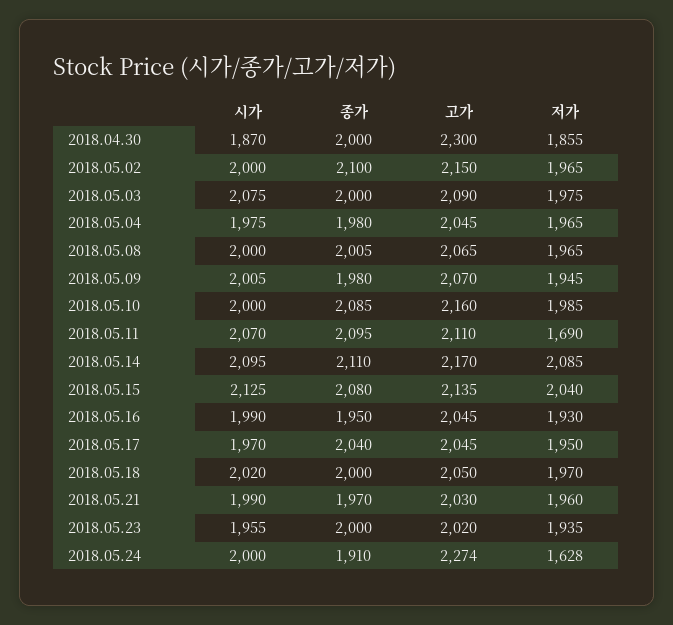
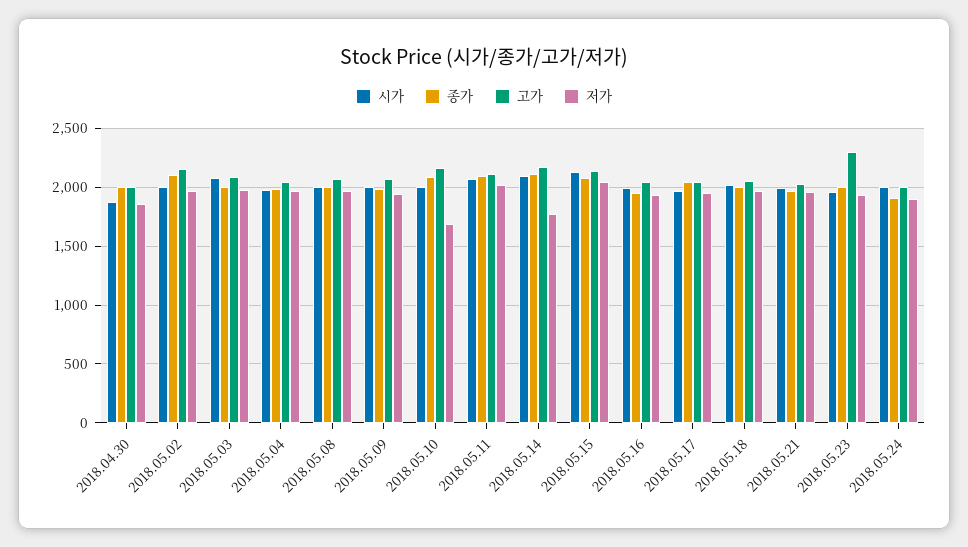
고가, 2018.04.30: 2300 -> 2000
저가, 2018.05.10: 1985 -> 1700
저가, 2018.05.11: 1690 -> 2000
저가, 2018.05.14: 2085 -> 1800
고가, 2018.05.23: 2020 -> 2300
고가, 2018.05.24: 2274 -> 2000
저가, 2018.05.24: 1628 -> 1900

